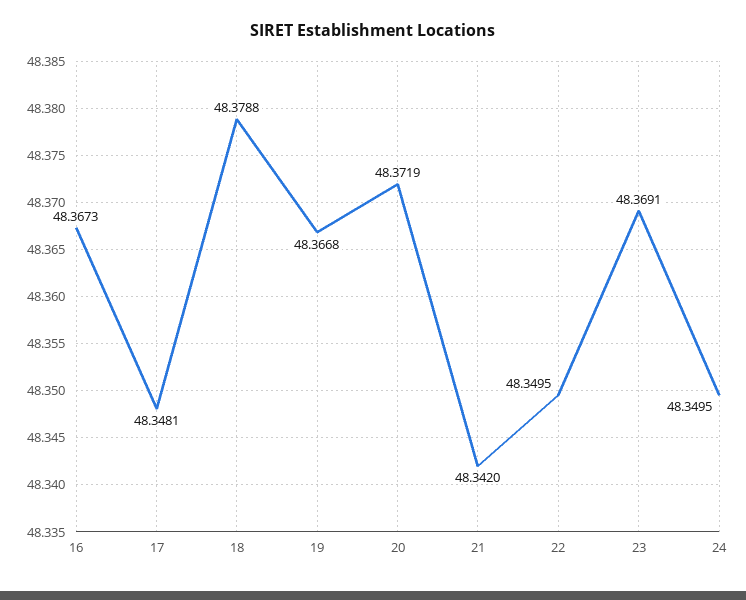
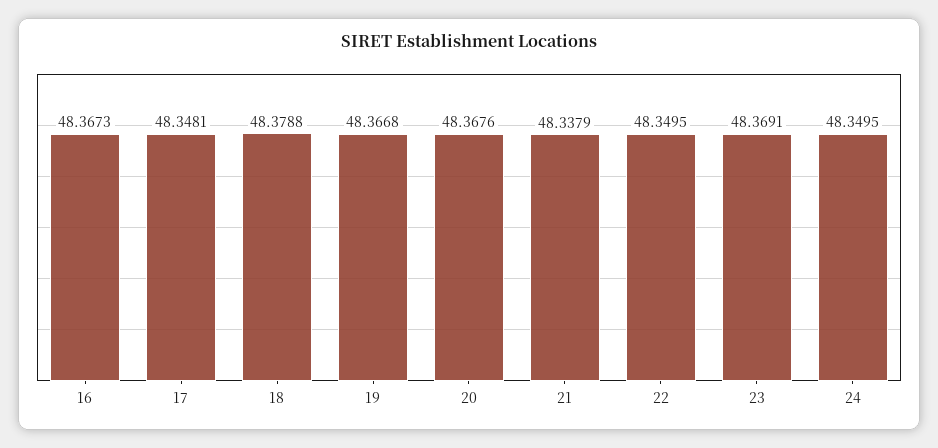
20: 48.3719 -> 48.3676
21: 48.342 -> 48.3379

